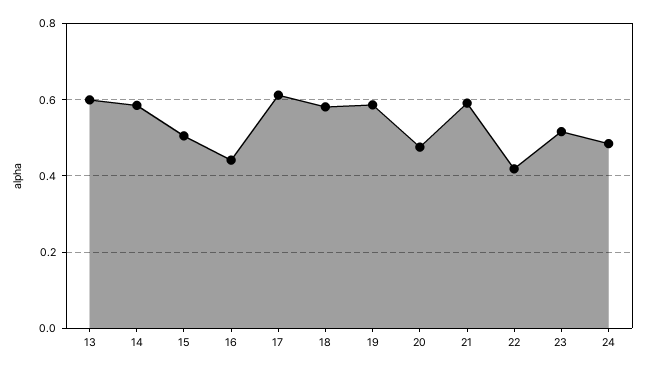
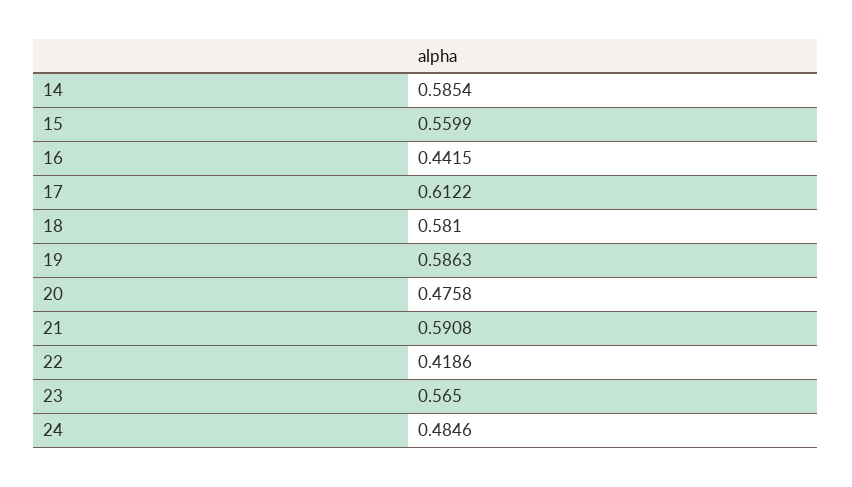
13: 0.6 -> none
15: 0.5 -> 0.5599
23: 0.52 -> 0.565

